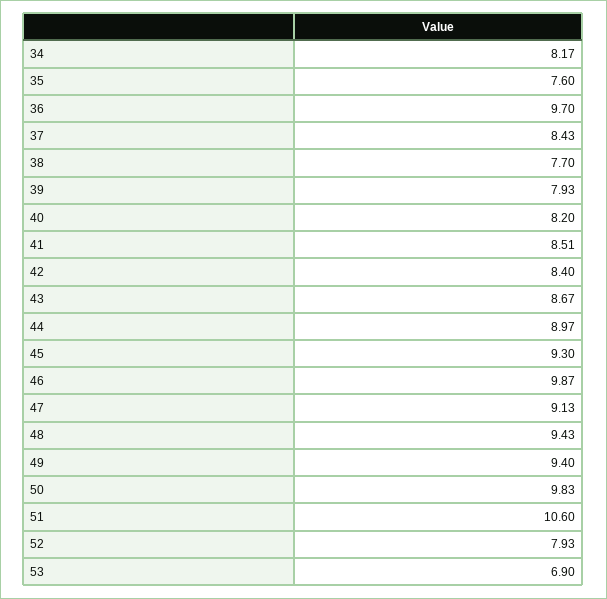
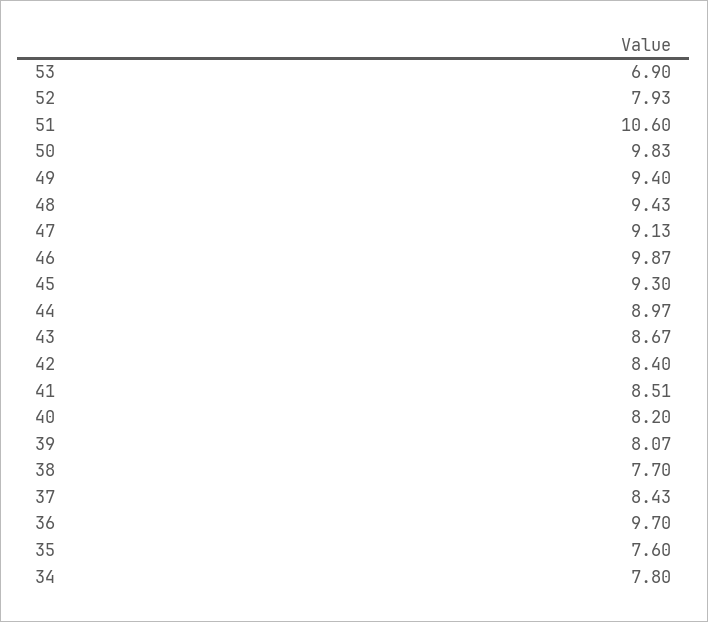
34: 8.17 -> 7.8
39: 7.93 -> 8.07

